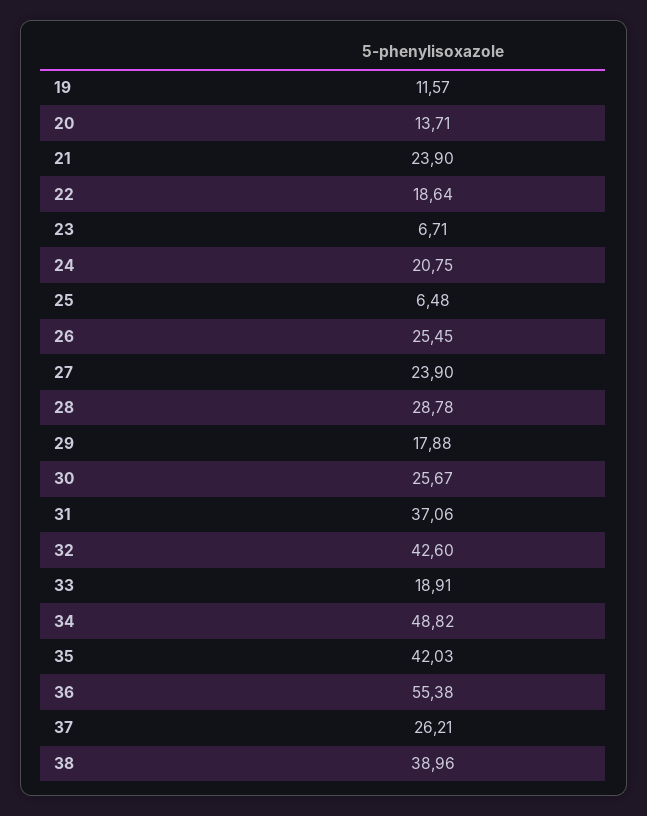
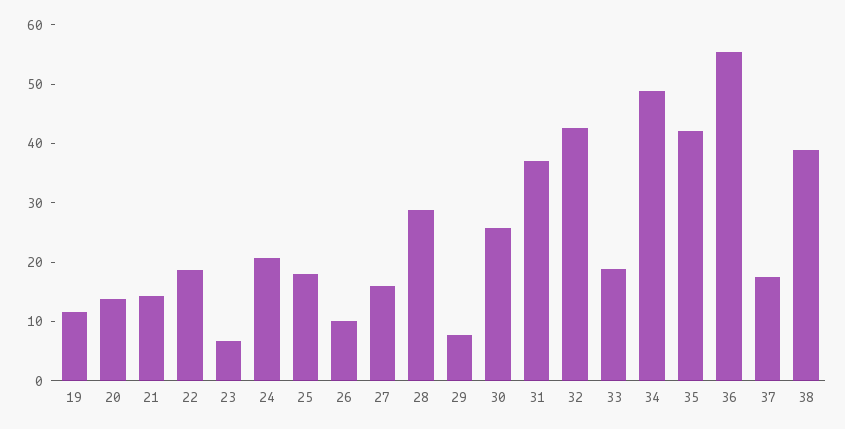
21: 23.9 -> 14
25: 6.48 -> 18
26: 25.45 -> 10
27: 23.9 -> 16
29: 17.88 -> 8
37: 26.21 -> 18

